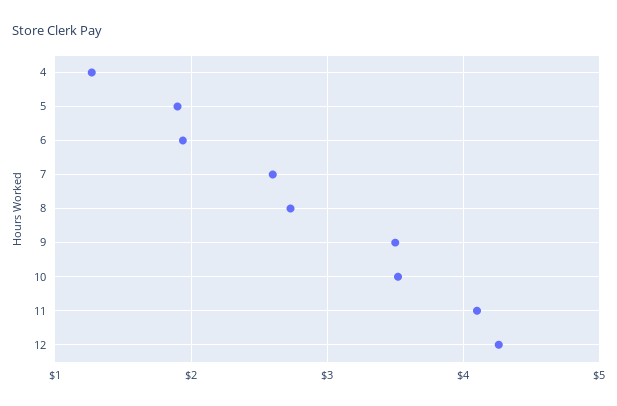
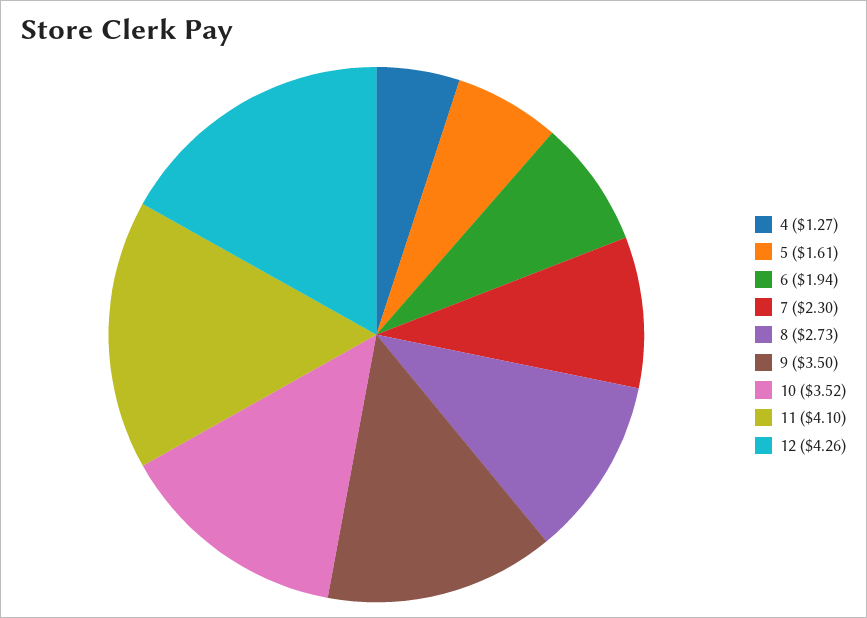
5: 1.9 -> 1.61
7: 2.6 -> 2.3

